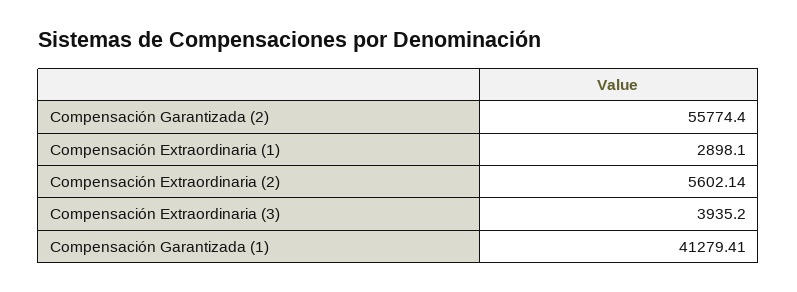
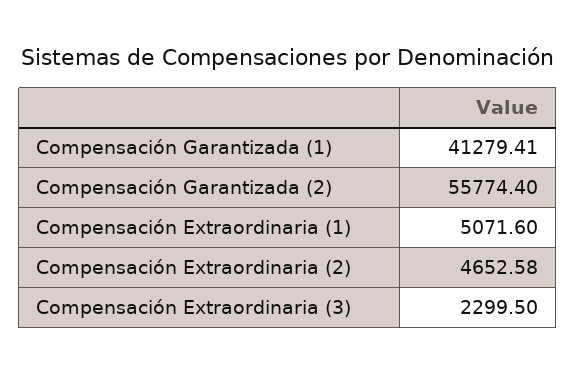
Compensación Extraordinaria (1): 2898.1 -> 5071.6
Compensación Extraordinaria (2): 5602.14 -> 4652.58
Compensación Extraordinaria (3): 3935.2 -> 2299.5

